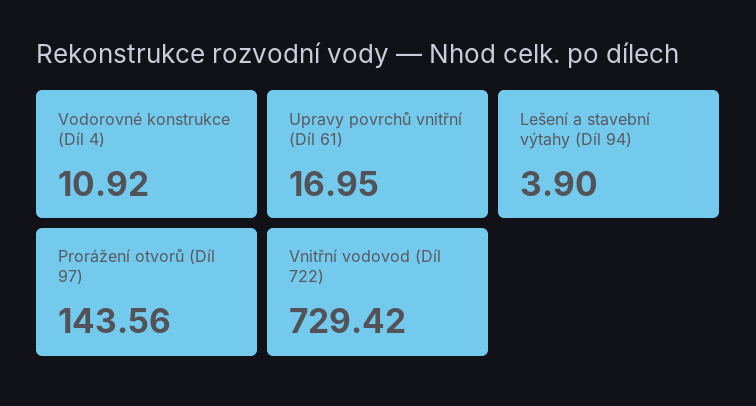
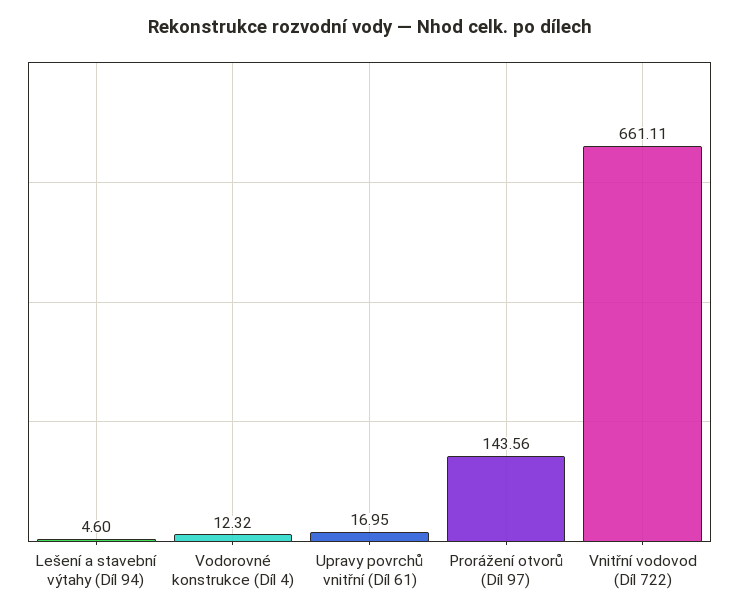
Vodorovné konstrukce (Díl 4): 10.92 -> 12.32
Lešení a stavební výtahy (Díl 94): 3.9 -> 4.6
Vnitřní vodovod (Díl 722): 729.42 -> 661.11

